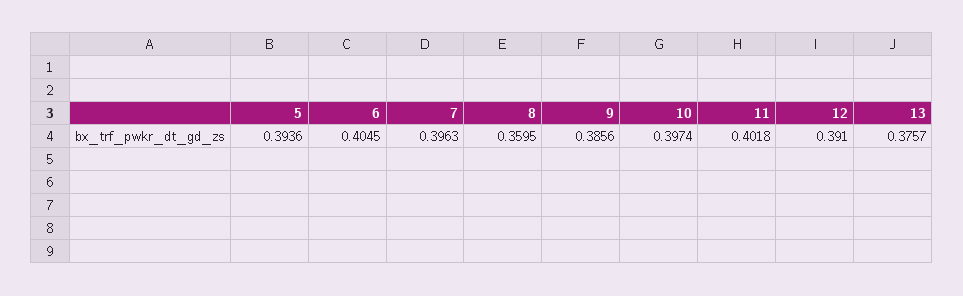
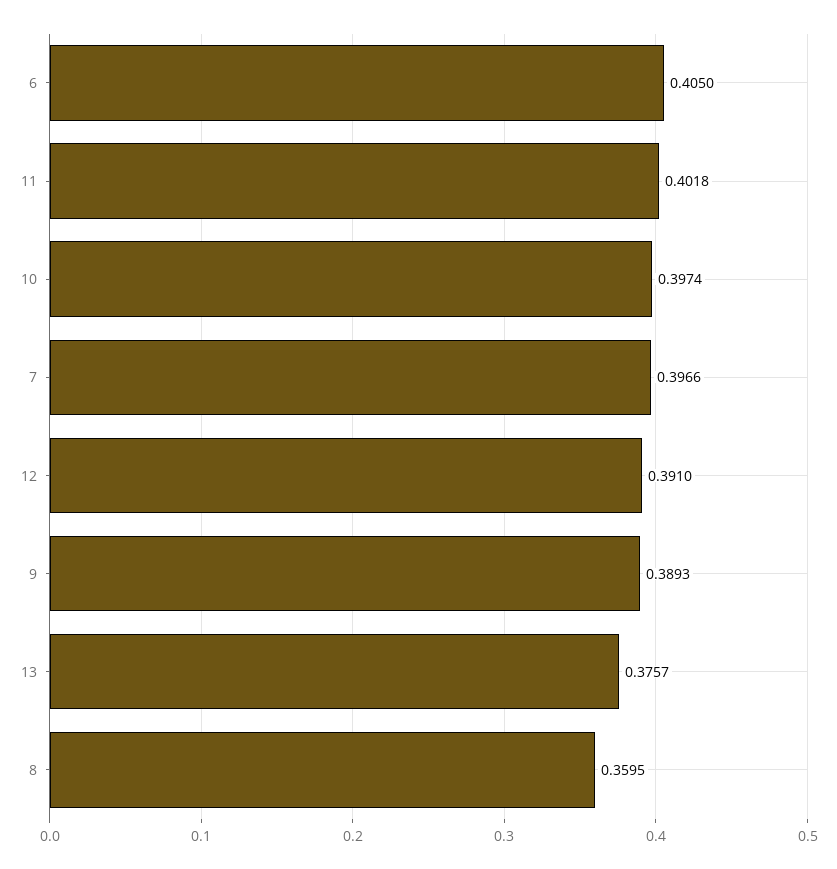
5: 0.3936 -> none
6: 0.4045 -> 0.405
7: 0.3963 -> 0.3966
9: 0.3856 -> 0.3893

